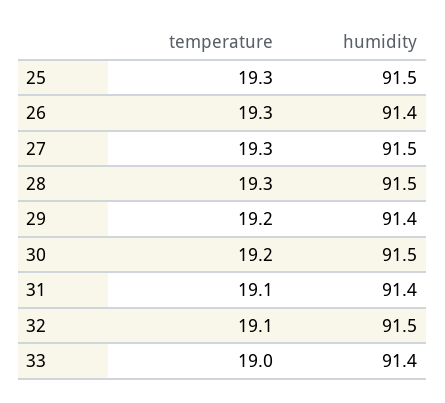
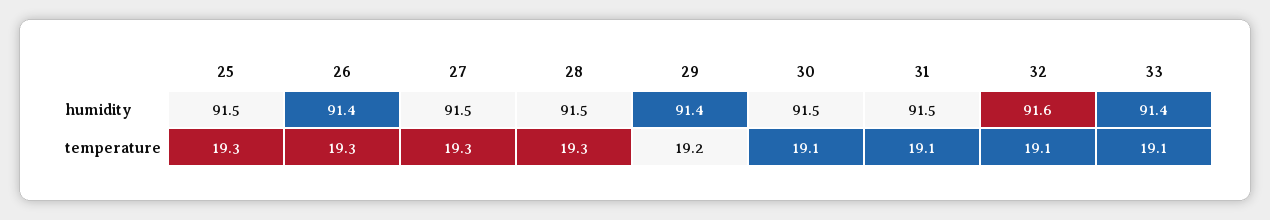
temperature, 30: 19.2 -> 19.1
humidity, 31: 91.4 -> 91.5
humidity, 32: 91.5 -> 91.6
temperature, 33: 19 -> 19.1

